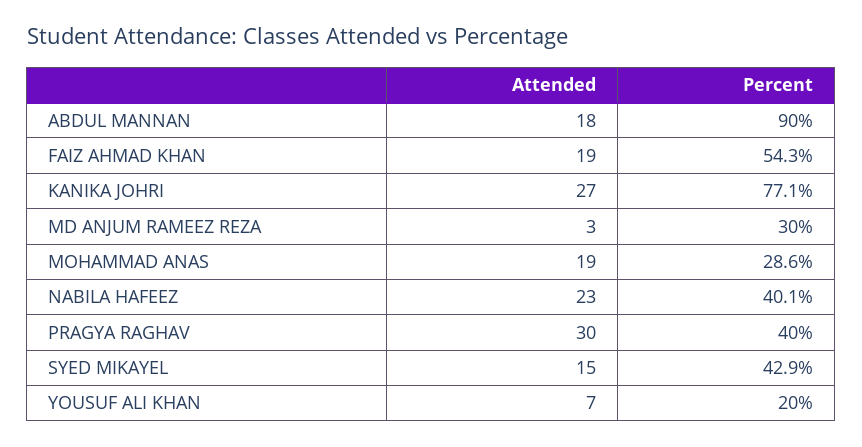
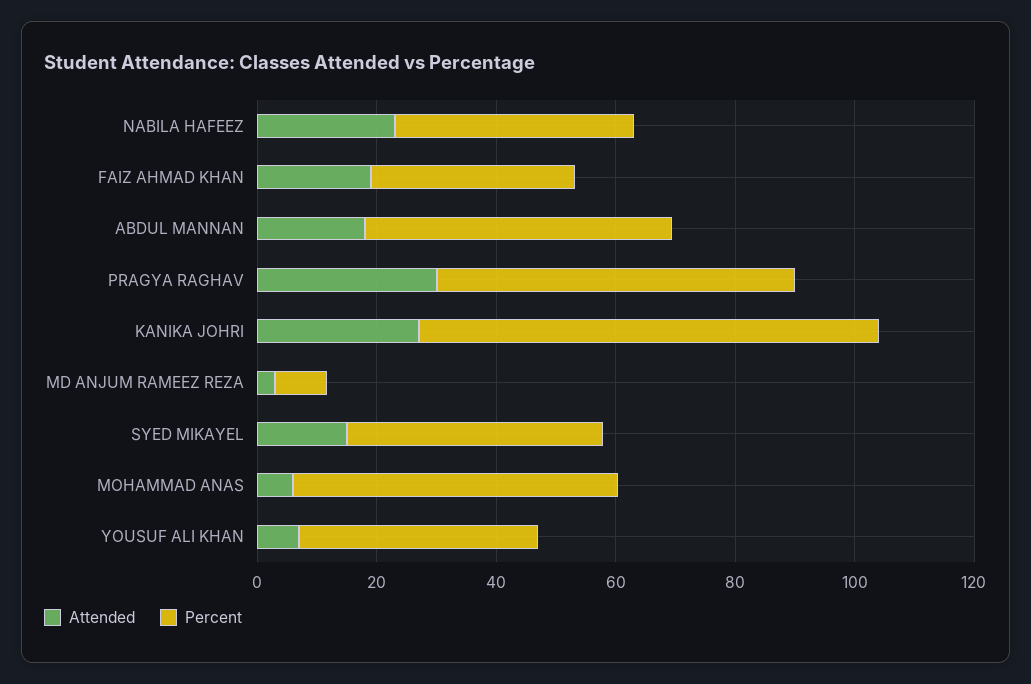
Percent, ABDUL MANNAN: 90 -> 50
Percent, FAIZ AHMAD KHAN: 54.3 -> 35
Percent, MD ANJUM RAMEEZ REZA: 30 -> 10
Attended, MOHAMMAD ANAS: 19 -> 5
Percent, MOHAMMAD ANAS: 28.6 -> 55
Percent, PRAGYA RAGHAV: 40 -> 60
Percent, YOUSUF ALI KHAN: 20 -> 40

